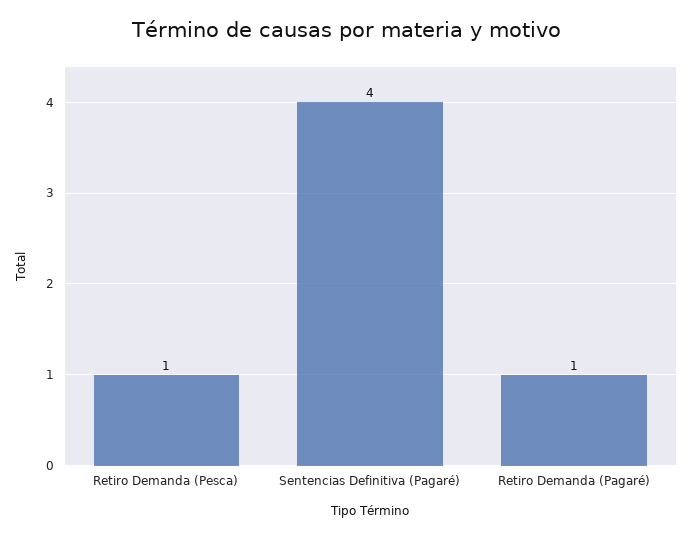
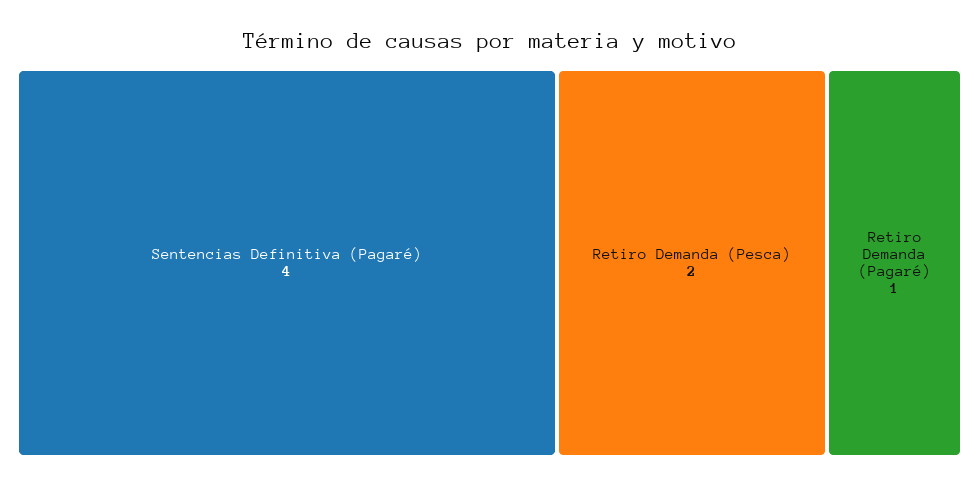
Retiro Demanda (Pesca): 1 -> 2

